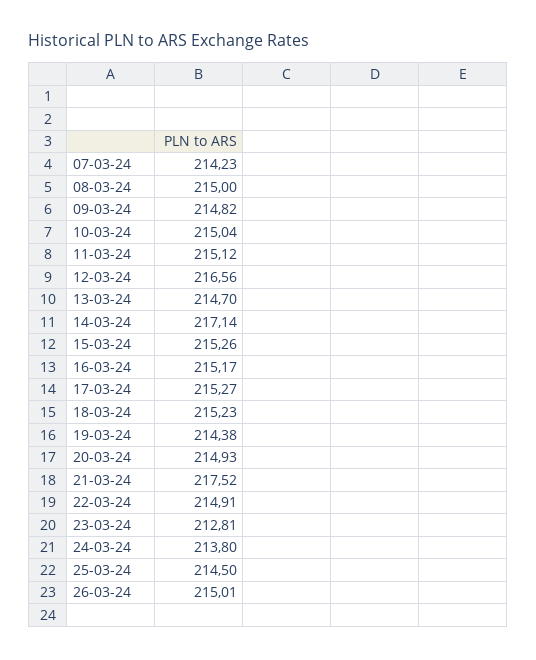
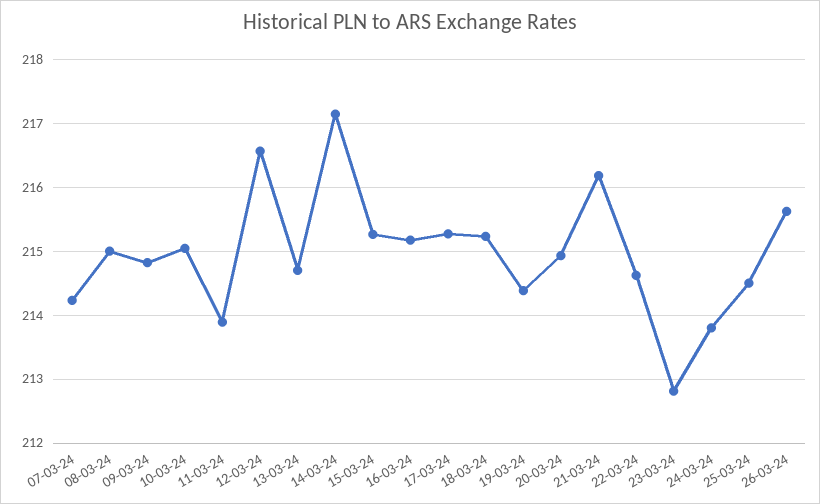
11-03-24: 215.12 -> 213.9
21-03-24: 217.52 -> 216.2
22-03-24: 214.91 -> 214.6
26-03-24: 215.01 -> 215.6

